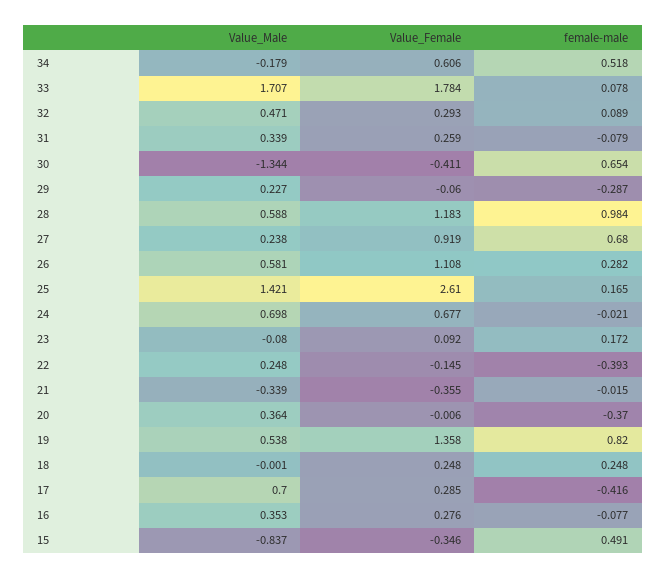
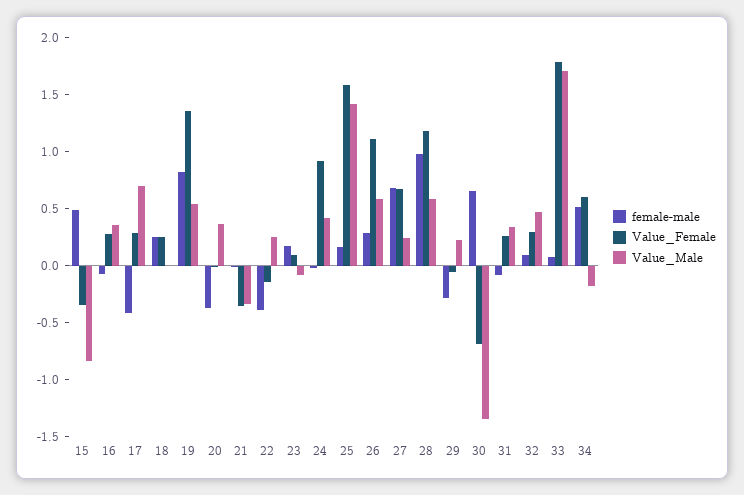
Value_Female, 30: -0.411 -> -0.7
Value_Female, 27: 0.919 -> 0.7
Value_Female, 25: 2.61 -> 1.6
Value_Male, 24: 0.698 -> 0.4
Value_Female, 24: 0.677 -> 0.9

